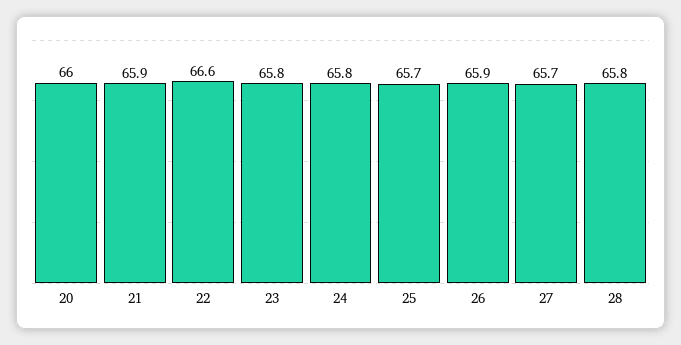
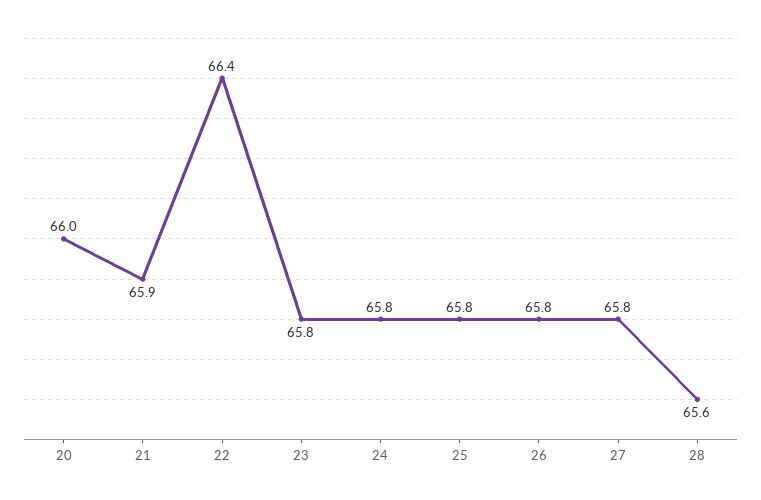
22: 66.6 -> 66.4
25: 65.7 -> 65.8
26: 65.9 -> 65.8
27: 65.7 -> 65.8
28: 65.8 -> 65.6

